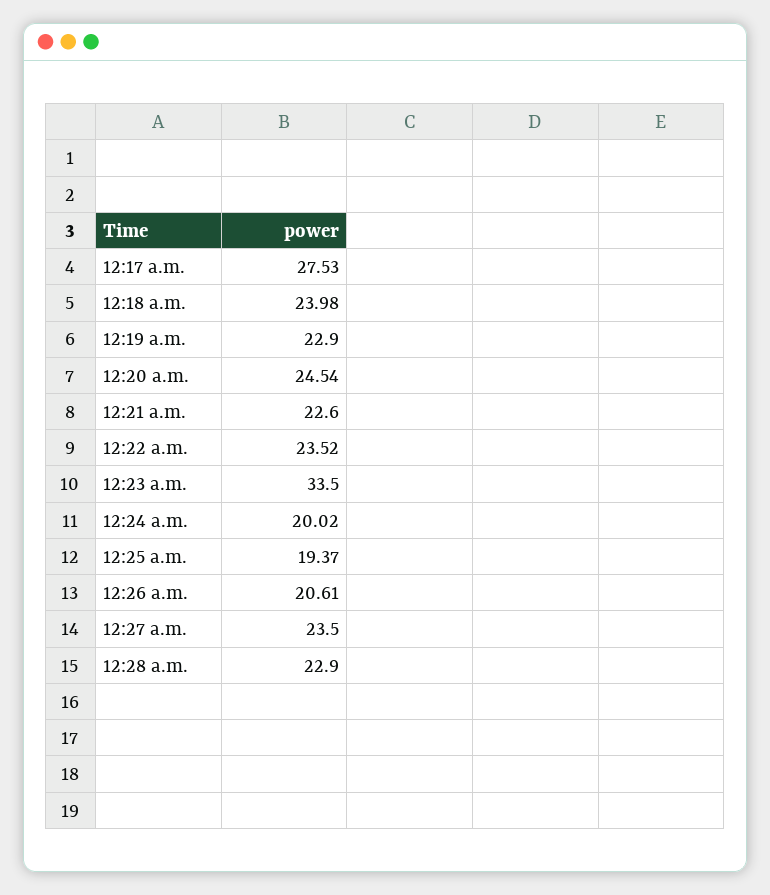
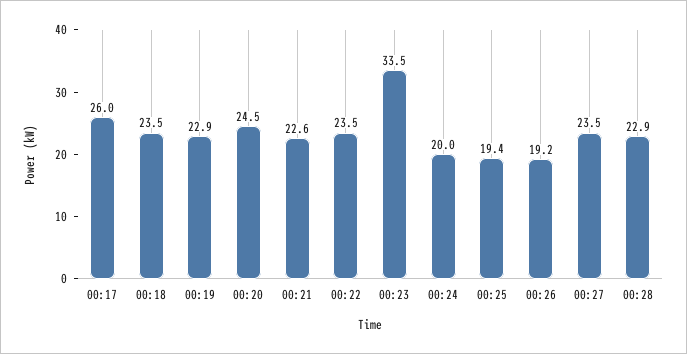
12:17 a.m.: 27.53 -> 26
12:18 a.m.: 23.98 -> 23.5
12:26 a.m.: 20.61 -> 19.2

